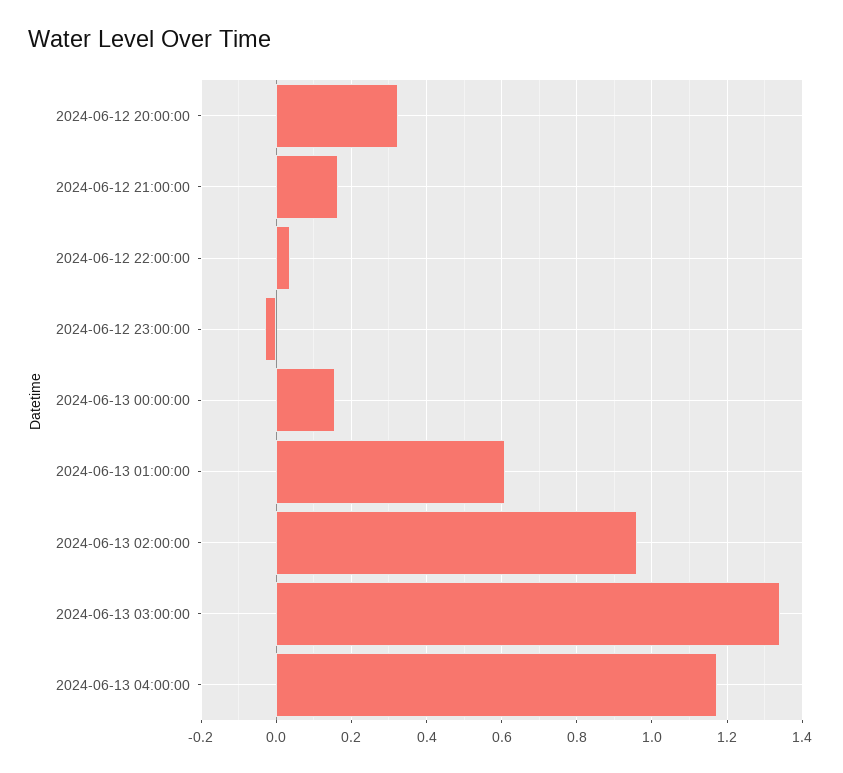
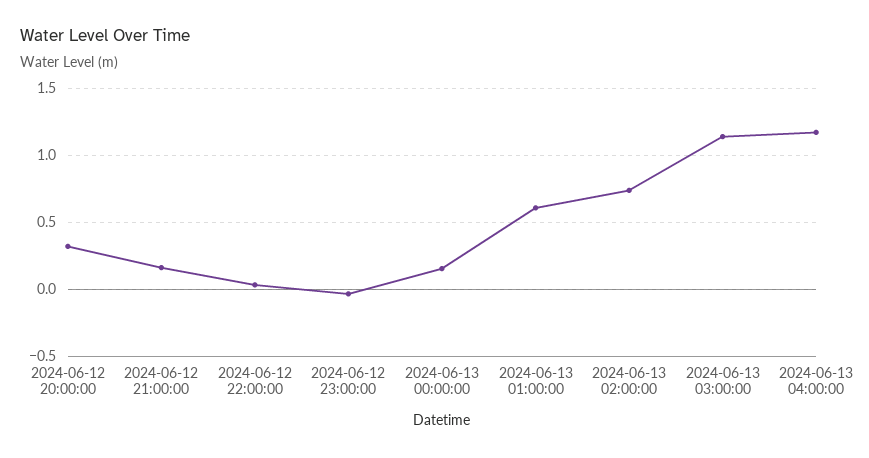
2024-06-13 02:00:00: 0.96 -> 0.75
2024-06-13 03:00:00: 1.34 -> 1.15

